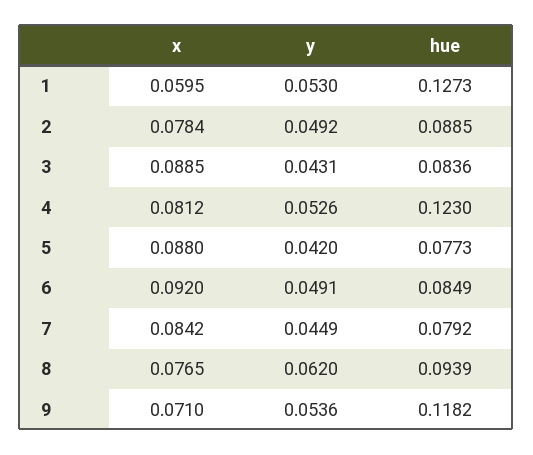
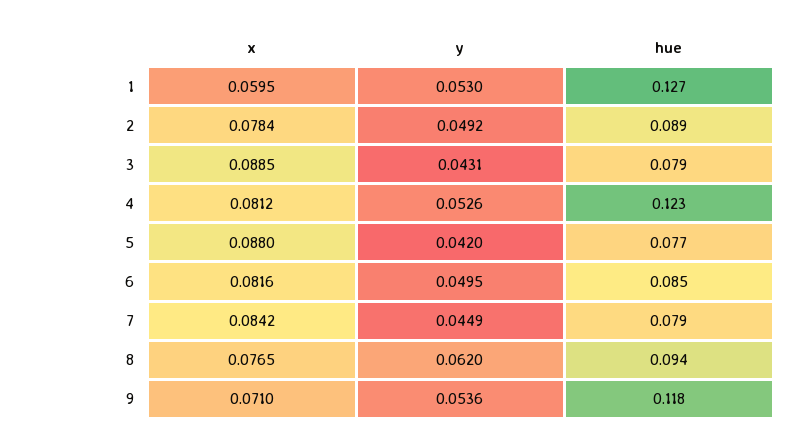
hue, 3: 0.0836 -> 0.079
x, 6: 0.092 -> 0.0816
y, 6: 0.0491 -> 0.0495

